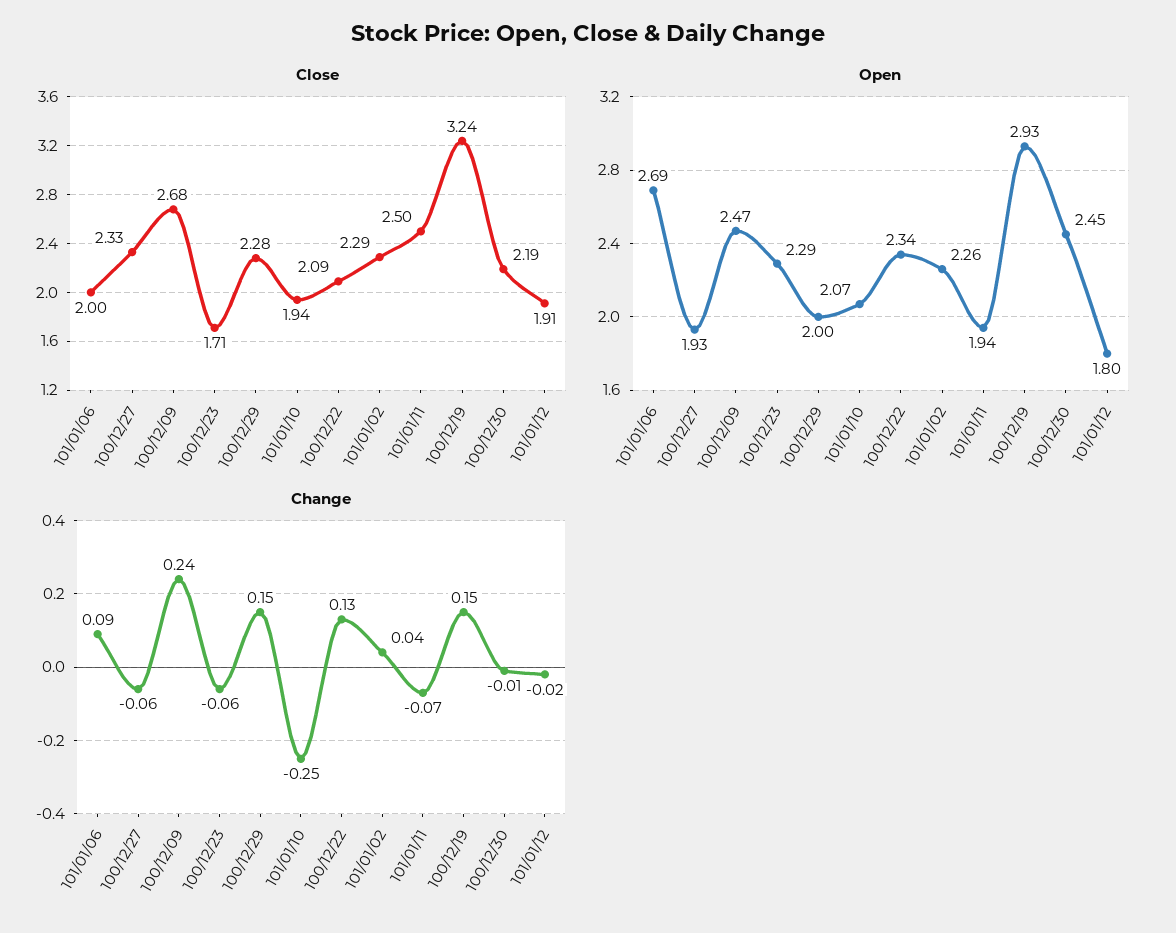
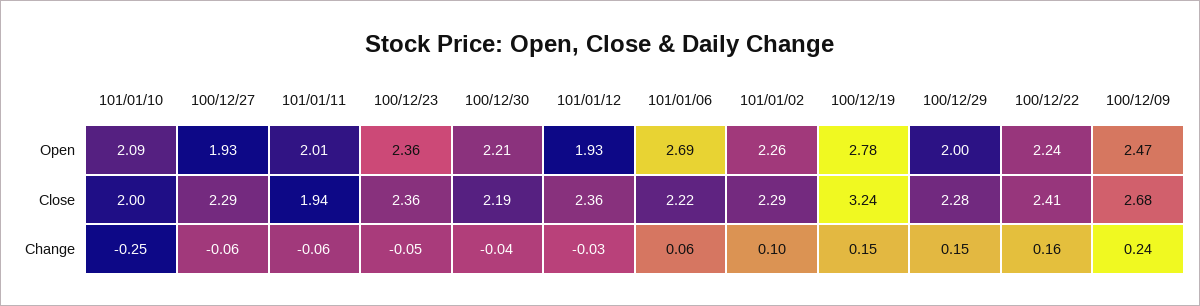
Close, 101/01/06: 2 -> 2.22
Close, 100/12/27: 2.33 -> 2.29
Close, 100/12/23: 1.71 -> 2.36
Close, 101/01/10: 1.94 -> 2
Close, 100/12/22: 2.09 -> 2.41
Close, 101/01/11: 2.5 -> 1.94
Close, 101/01/12: 1.91 -> 2.36
Open, 100/12/23: 2.29 -> 2.36
Open, 101/01/10: 2.07 -> 2.09
Open, 100/12/22: 2.34 -> 2.24
Open, 101/01/11: 1.94 -> 2.01
Open, 100/12/19: 2.93 -> 2.78
Open, 100/12/30: 2.45 -> 2.21
Open, 101/01/12: 1.8 -> 1.93
Change, 101/01/06: 0.09 -> 0.06
Change, 100/12/23: -0.06 -> -0.05
Change, 100/12/22: 0.13 -> 0.16
Change, 101/01/02: 0.04 -> 0.1
Change, 101/01/11: -0.07 -> -0.06
Change, 100/12/30: -0.01 -> -0.04
Change, 101/01/12: -0.02 -> -0.03

